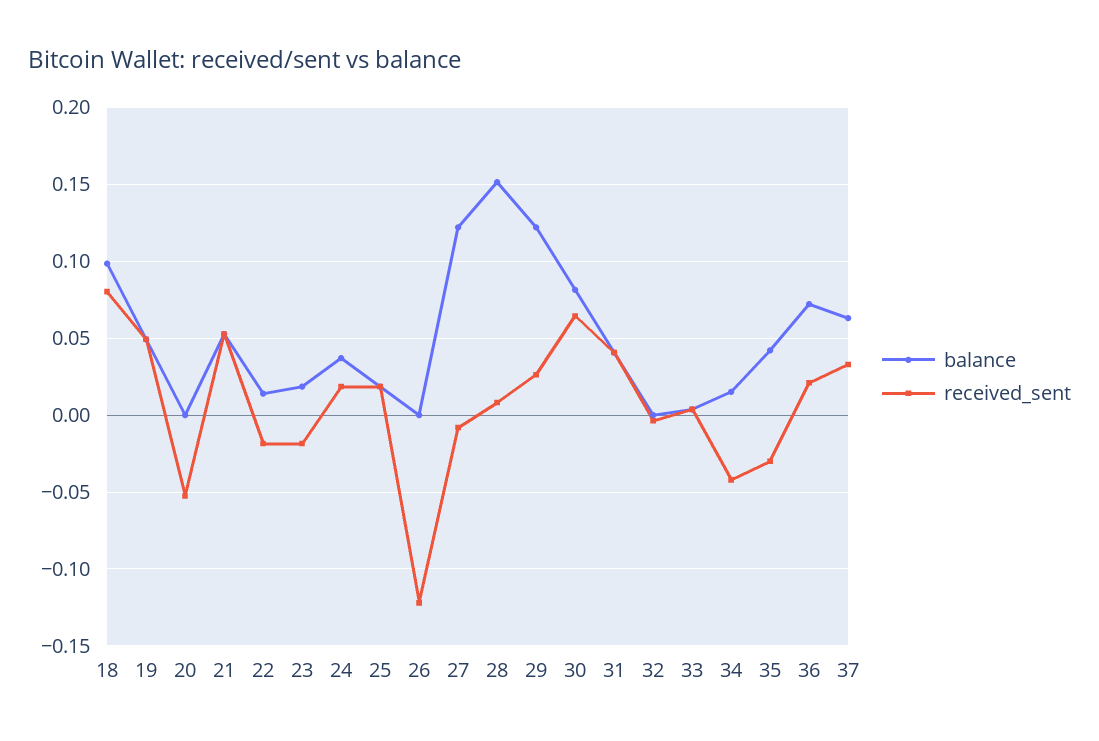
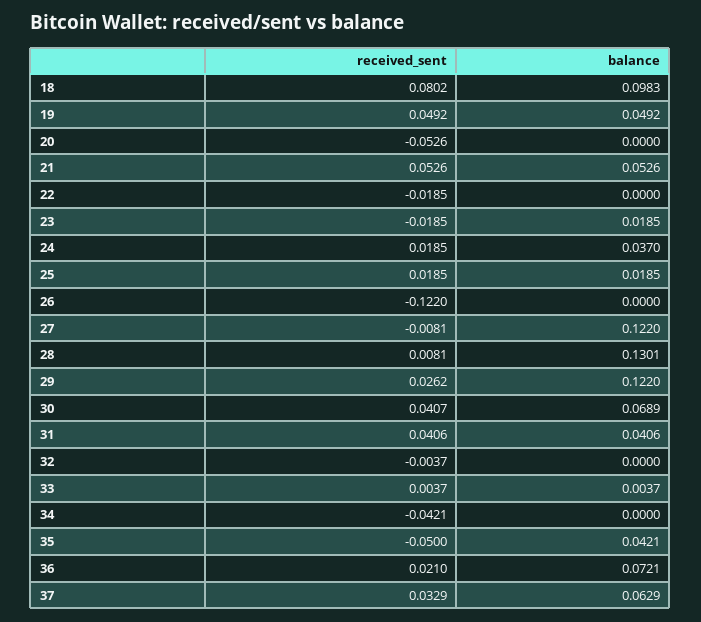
balance, 22: 0.015 -> 0
balance, 28: 0.15 -> 0.1301
balance, 30: 0.08 -> 0.0689
received_sent, 30: 0.065 -> 0.0407
balance, 34: 0.015 -> 0
received_sent, 35: -0.03 -> -0.05

